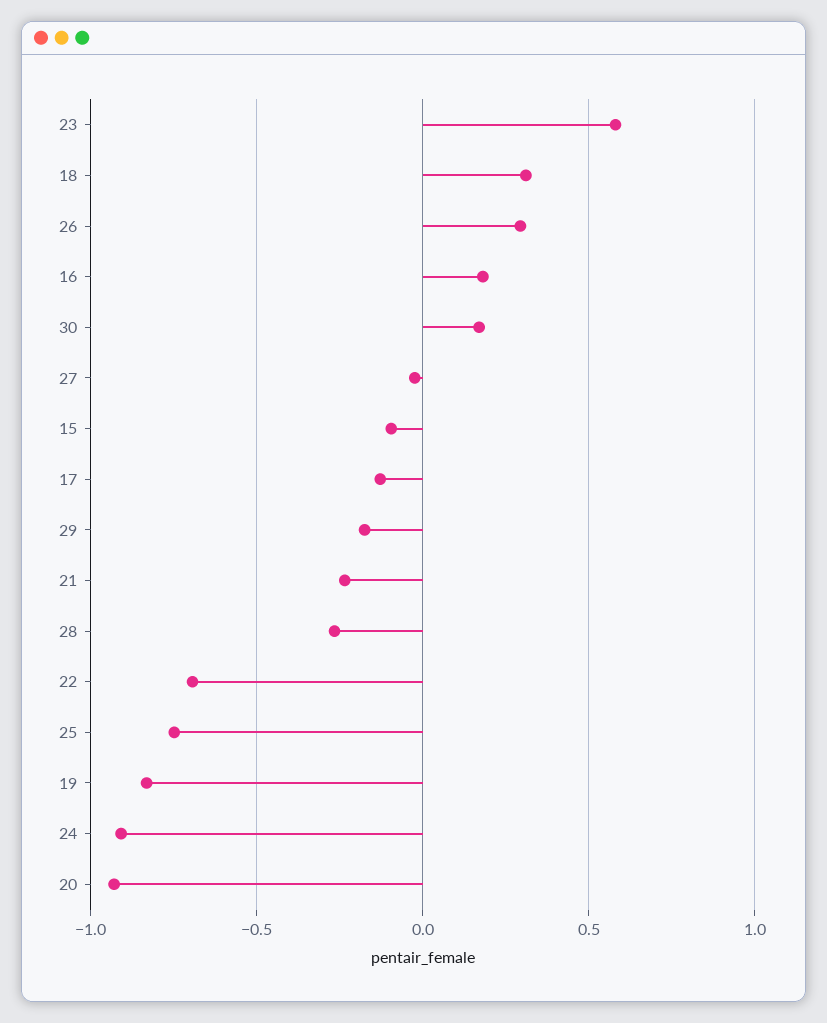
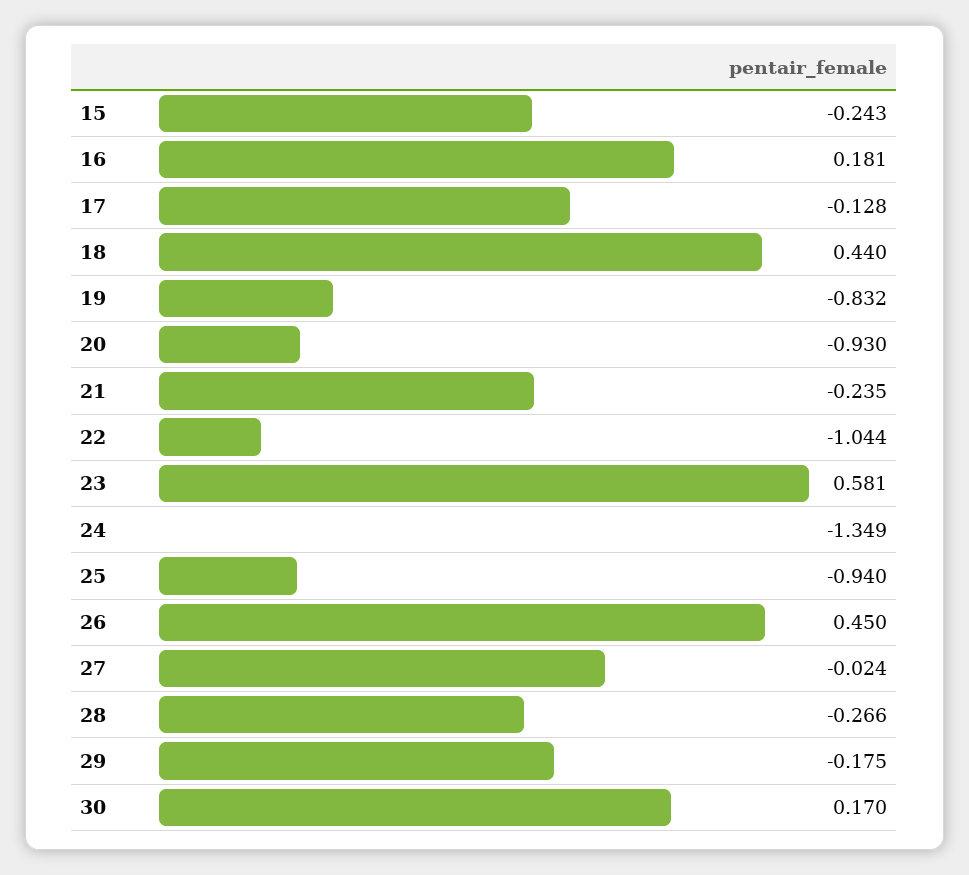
18: 0.3 -> 0.44
26: 0.3 -> 0.45
15: -0.1 -> -0.243
22: -0.7 -> -1.044
25: -0.75 -> -0.94
24: -0.9 -> -1.349

